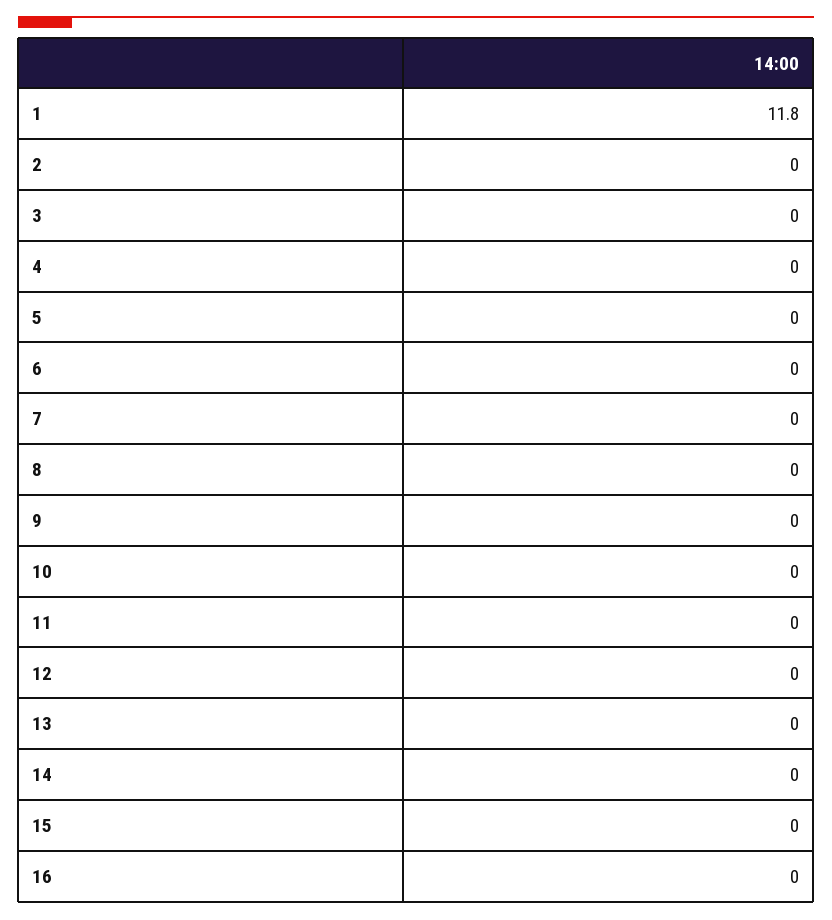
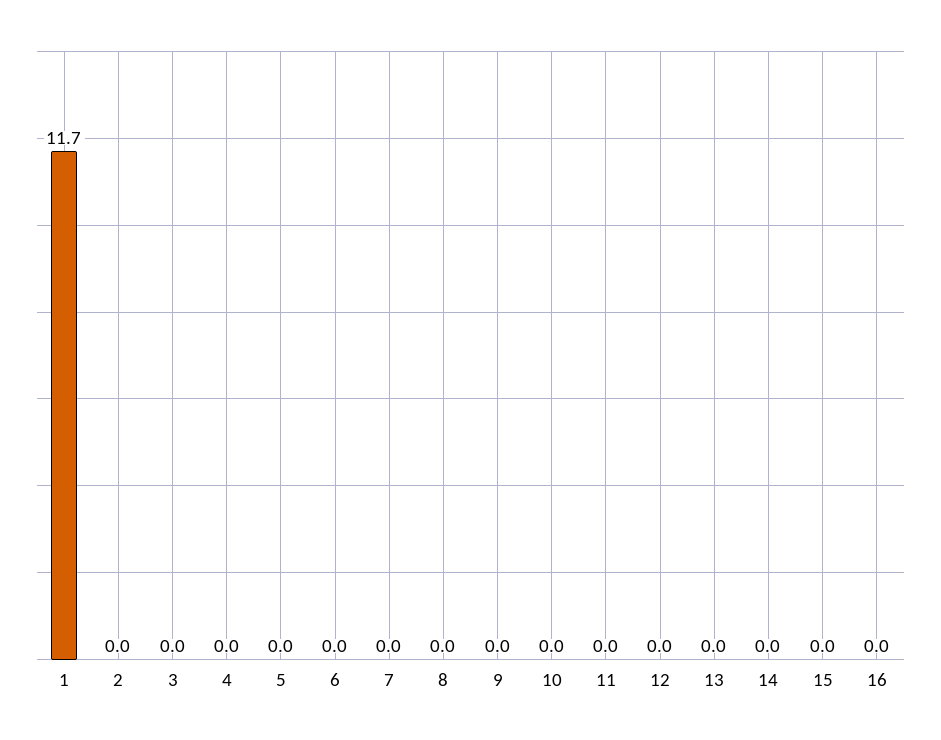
1: 11.8 -> 11.7

